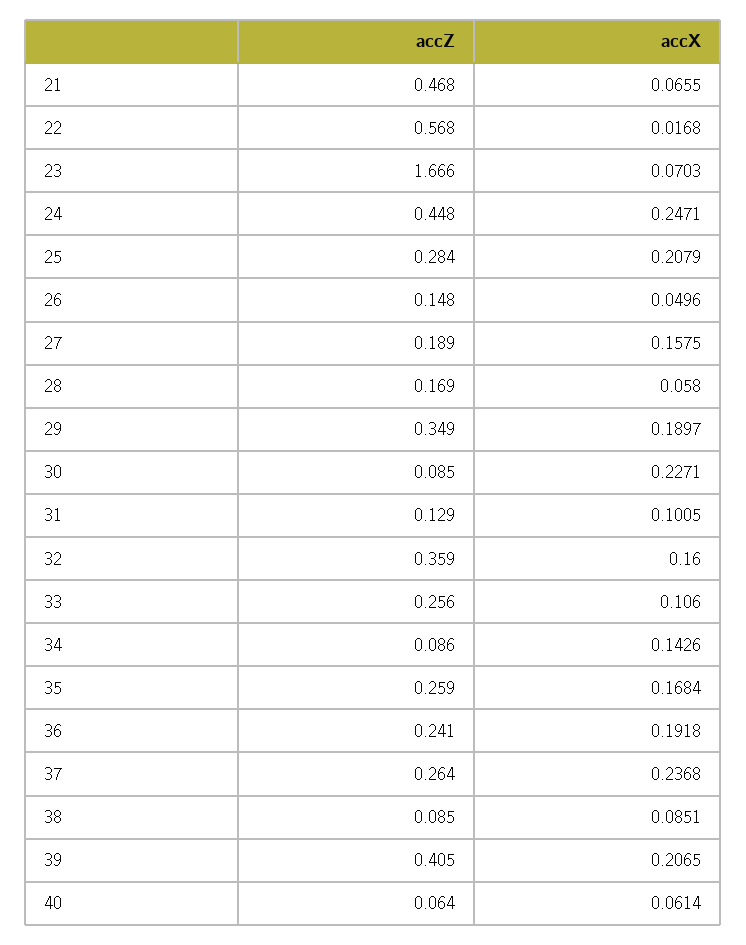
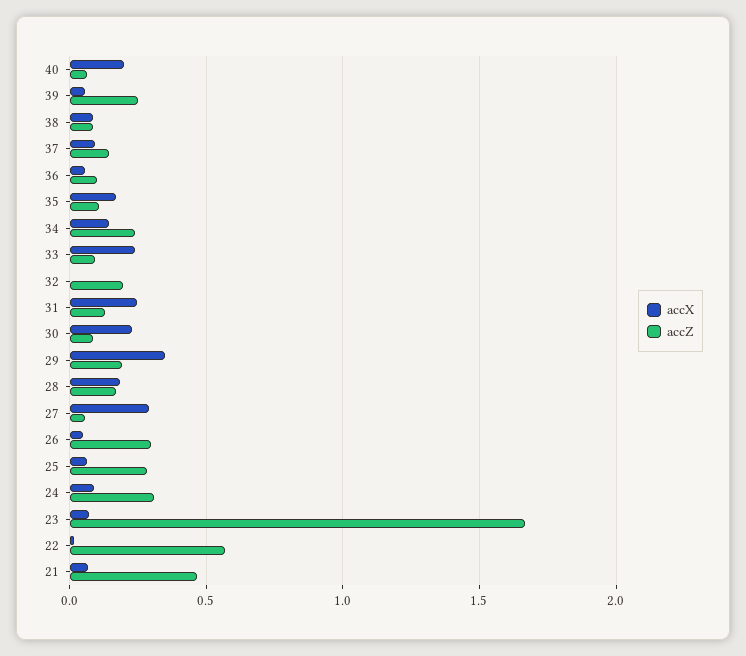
accZ, 24: 0.448 -> 0.3
accX, 24: 0.2471 -> 0.1
accX, 25: 0.2079 -> 0.05
accZ, 26: 0.148 -> 0.3
accZ, 27: 0.189 -> 0.05
accX, 27: 0.1575 -> 0.3
accX, 28: 0.058 -> 0.2
accZ, 29: 0.349 -> 0.2
accX, 29: 0.1897 -> 0.35
accX, 31: 0.1005 -> 0.25
accZ, 32: 0.359 -> 0.2
accX, 32: 0.16 -> 0
accZ, 33: 0.256 -> 0.1
accX, 33: 0.106 -> 0.25
accZ, 34: 0.086 -> 0.25
accZ, 35: 0.259 -> 0.1
accZ, 36: 0.241 -> 0.1
accX, 36: 0.1918 -> 0.05
accZ, 37: 0.264 -> 0.15
accX, 37: 0.2368 -> 0.1
accZ, 39: 0.405 -> 0.25
accX, 39: 0.2065 -> 0.05
accX, 40: 0.0614 -> 0.2

